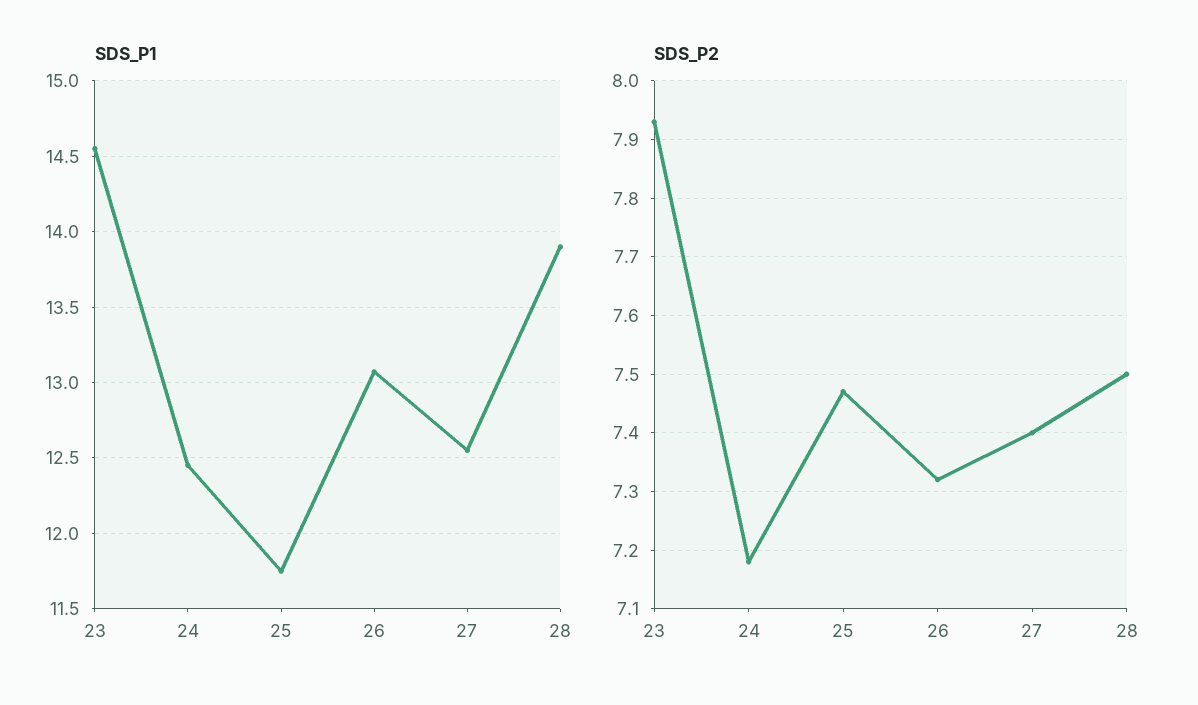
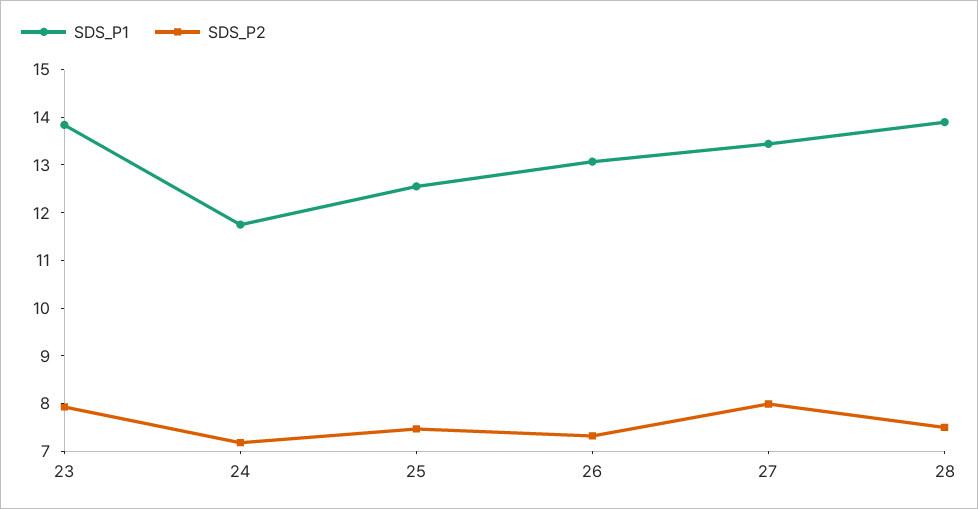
SDS_P1, 23: 14.55 -> 13.8
SDS_P1, 24: 12.45 -> 11.8
SDS_P1, 25: 11.75 -> 12.6
SDS_P1, 27: 12.55 -> 13.4
SDS_P2, 27: 7.4 -> 8

